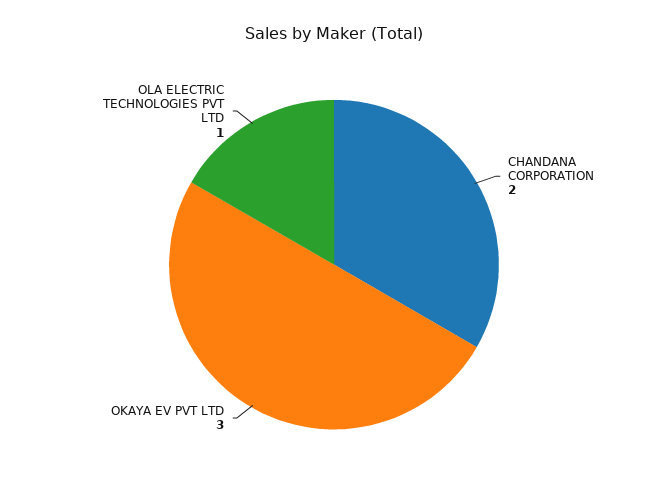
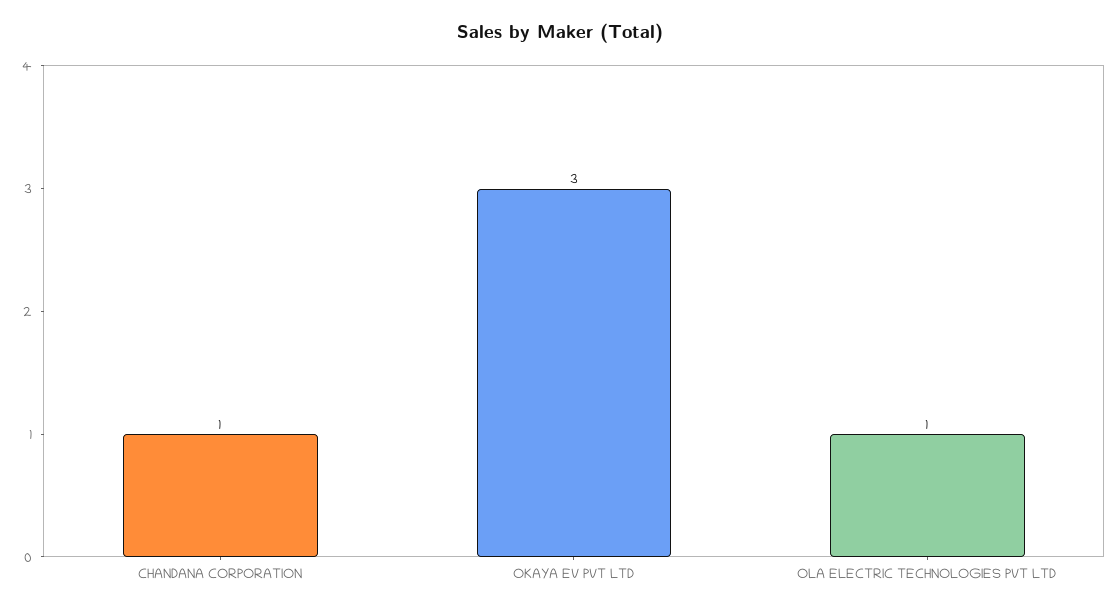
CHANDANA CORPORATION: 2 -> 1

